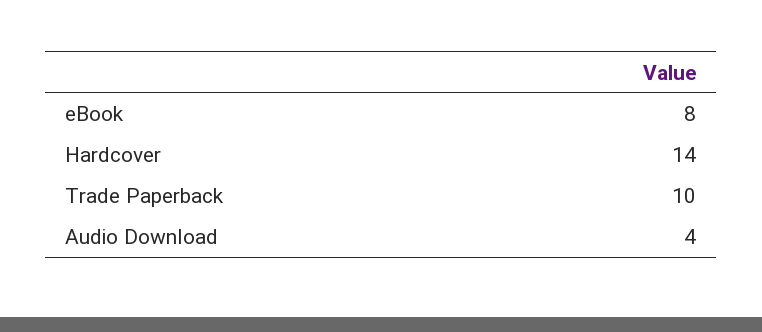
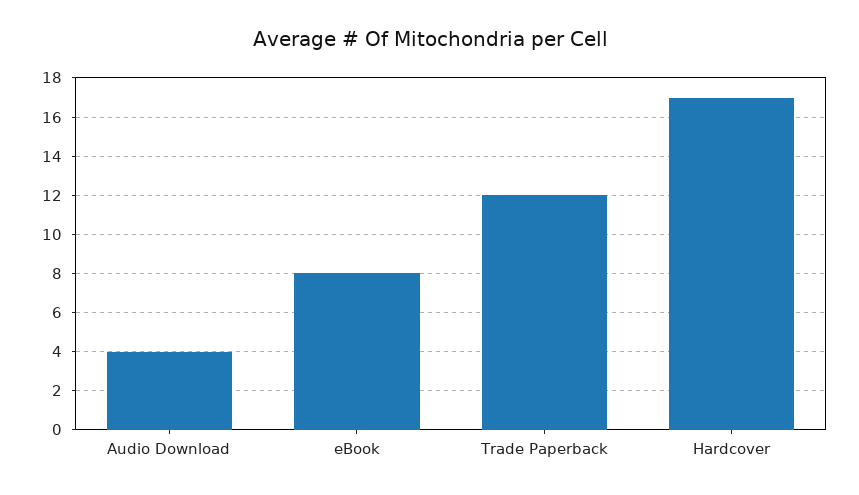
Hardcover: 14 -> 17
Trade Paperback: 10 -> 12

